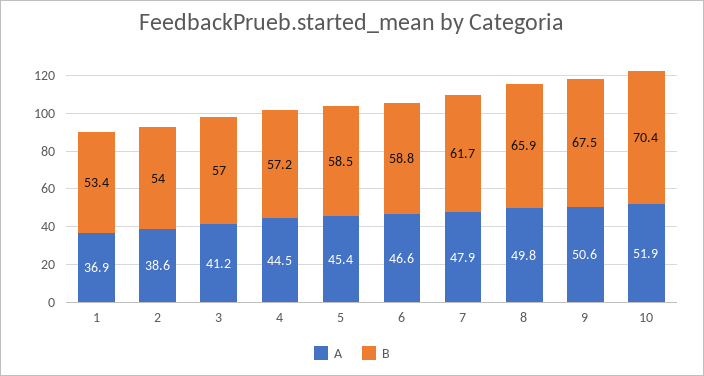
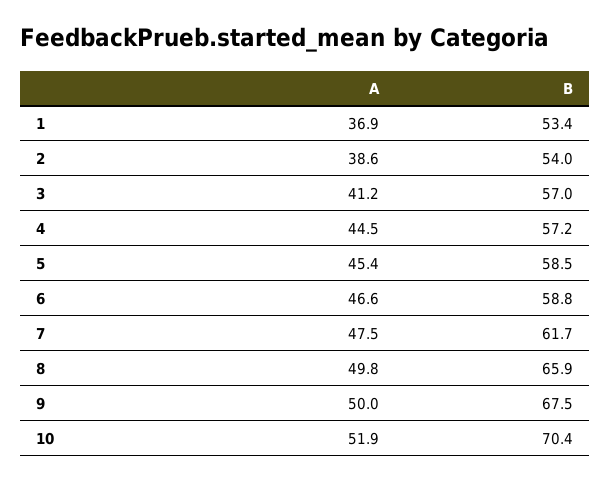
A, 7: 47.9 -> 47.5
A, 9: 50.6 -> 50

